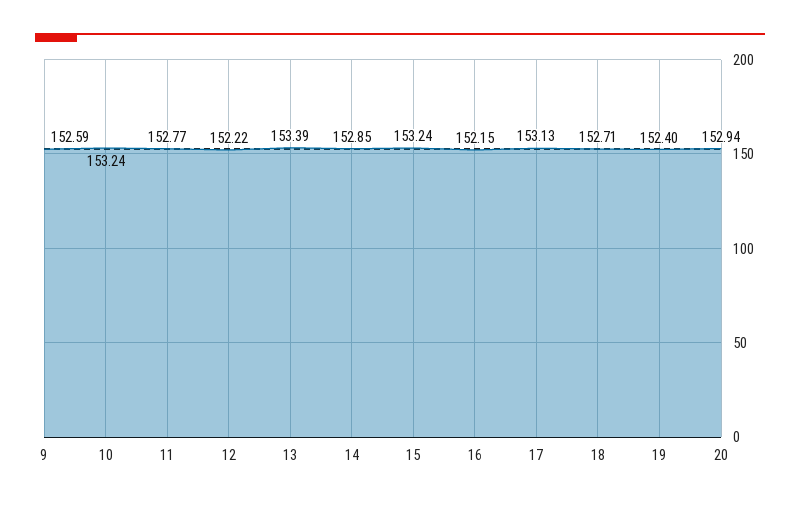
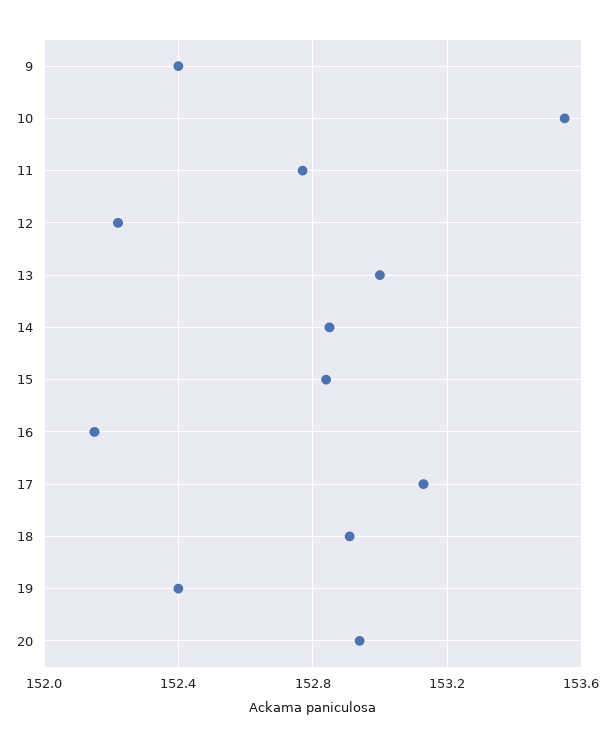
9: 152.59 -> 152.4
10: 153.24 -> 153.55
13: 153.39 -> 153
15: 153.24 -> 152.85
18: 152.71 -> 152.9

